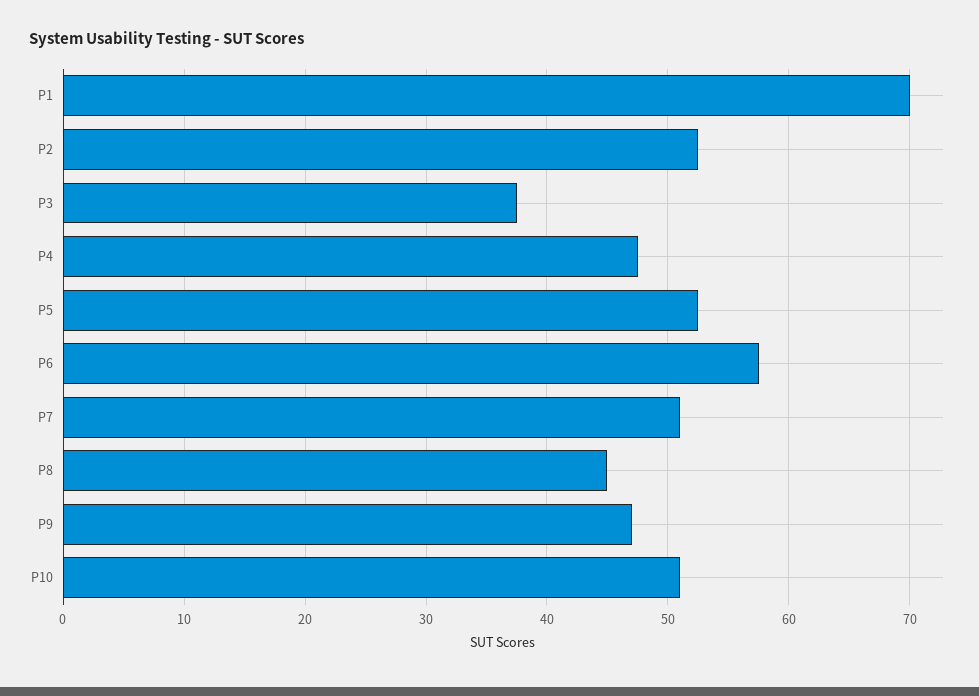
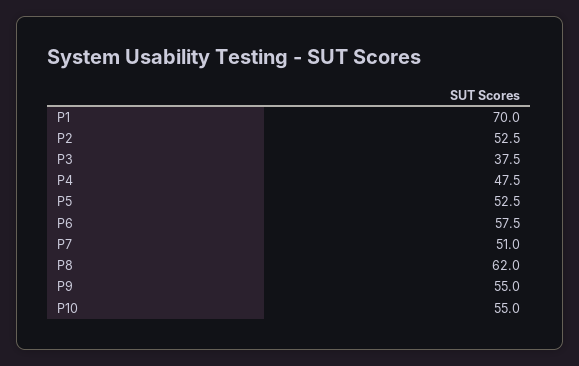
P8: 45 -> 62
P9: 47 -> 55
P10: 51 -> 55

